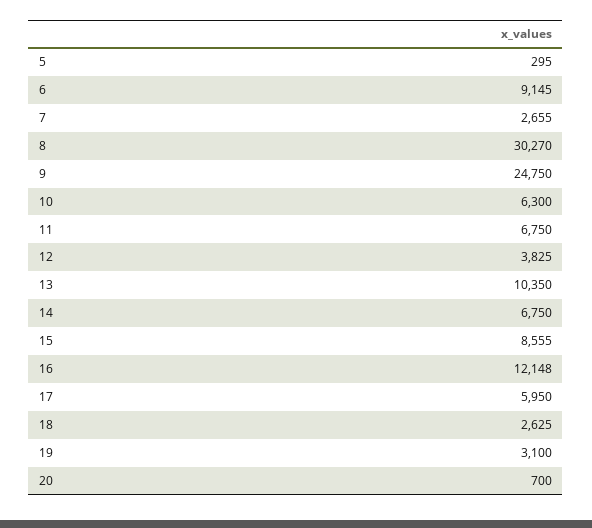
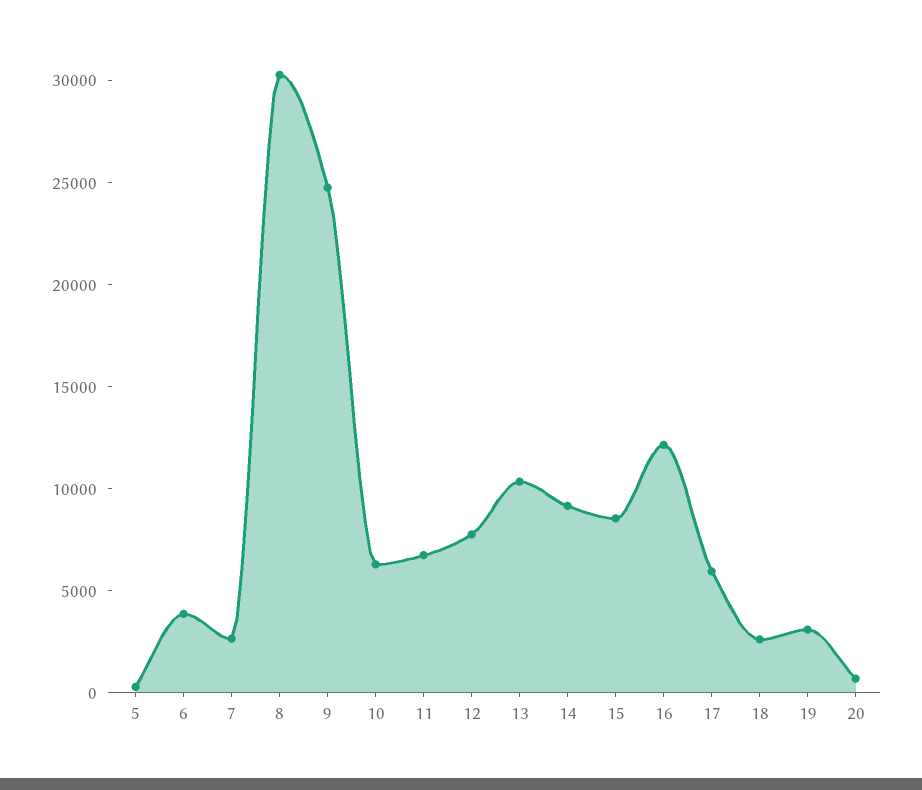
6: 9145 -> 4000
12: 3825 -> 8000
14: 6750 -> 9000

